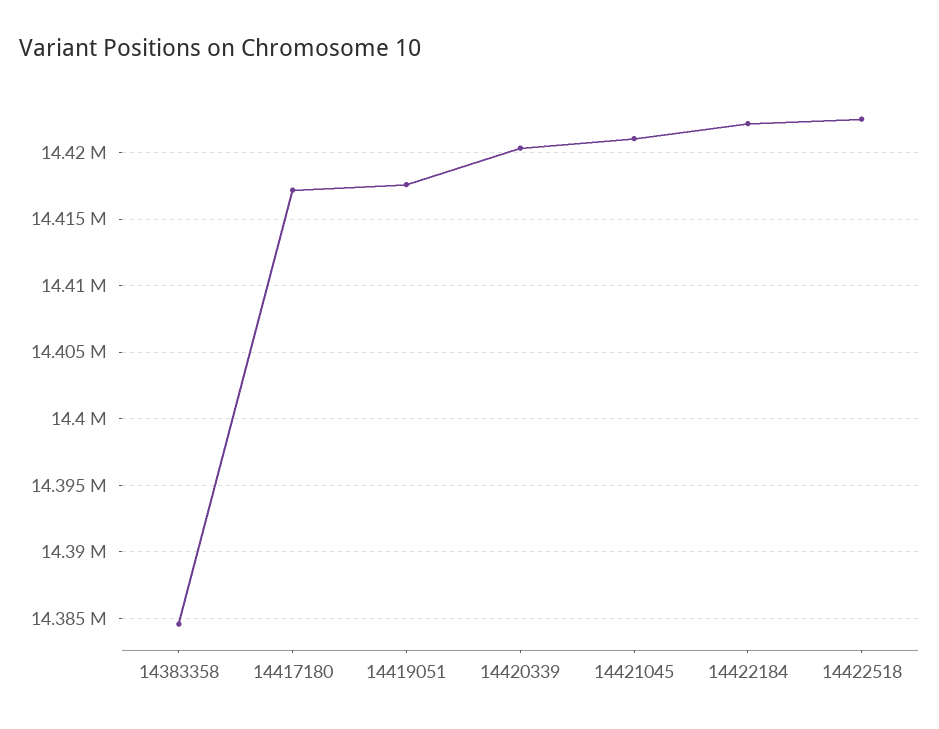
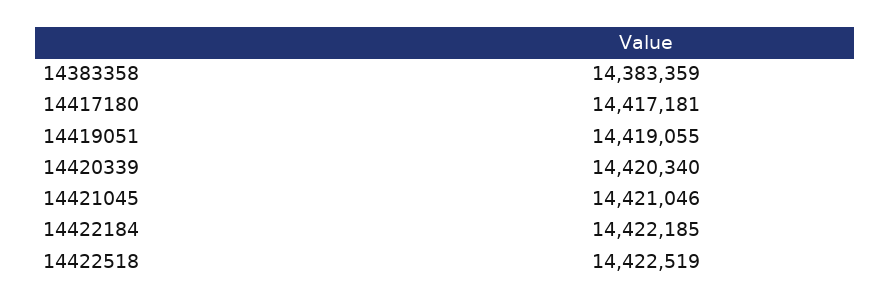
14383358: 14384500 -> 14383359
14419051: 14417500 -> 14419055

